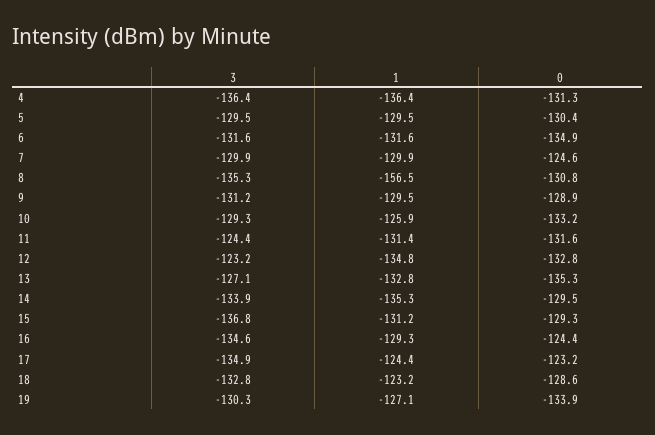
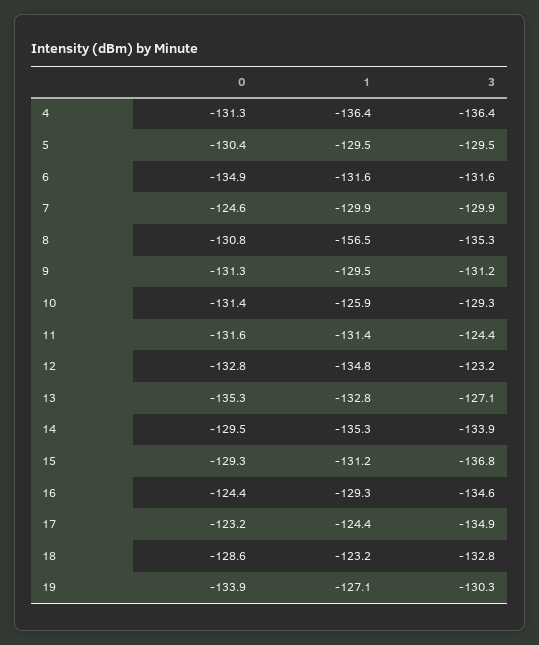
0, 9: -128.9 -> -131.3
0, 10: -133.2 -> -131.4

